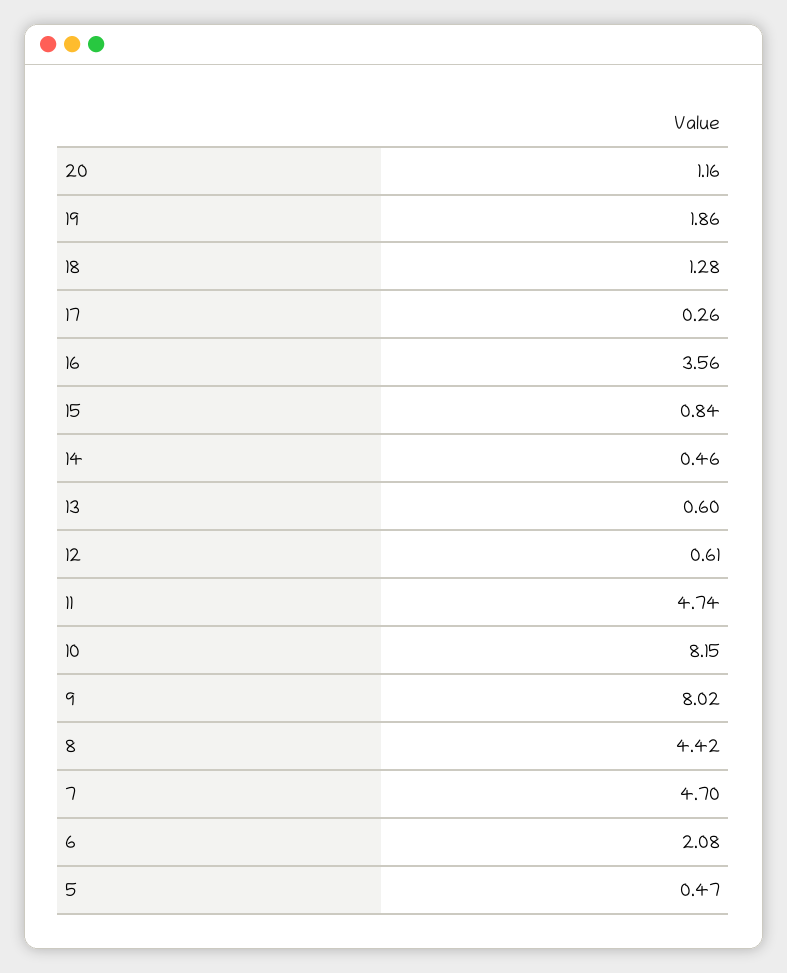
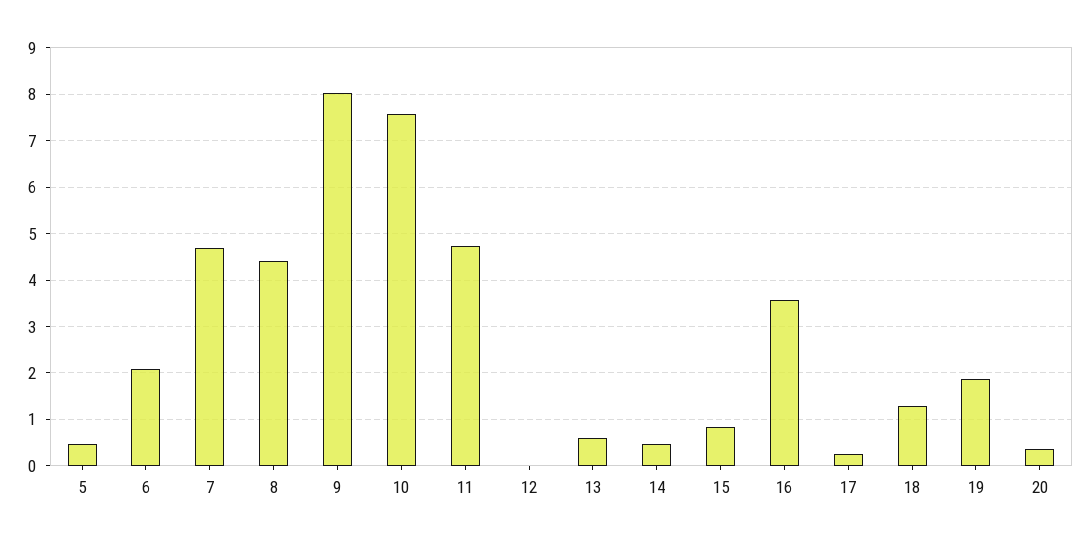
20: 1.16 -> 0.4
12: 0.61 -> 0
10: 8.15 -> 7.6

